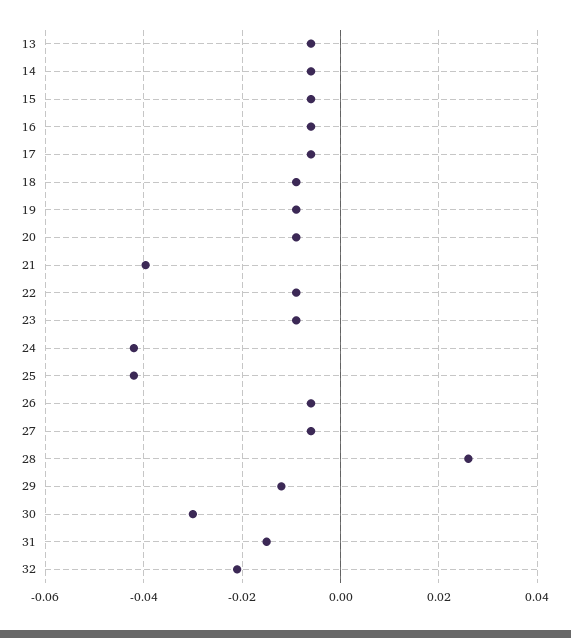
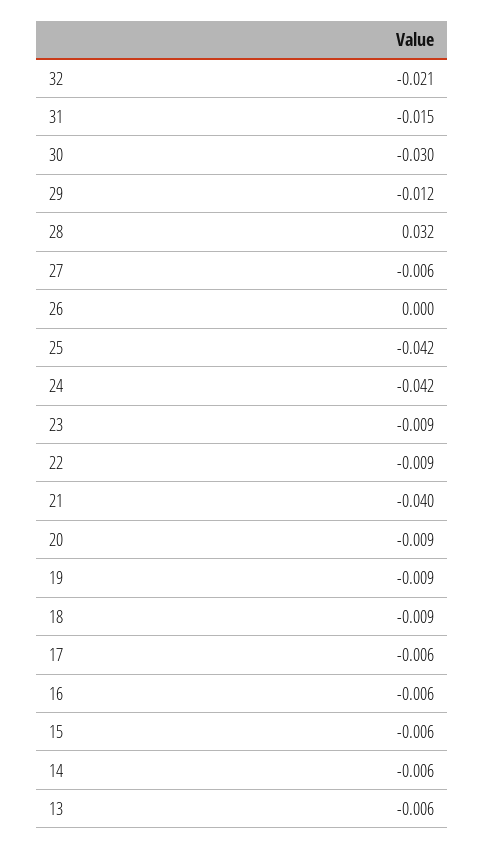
26: -0.006 -> 0
28: 0.026 -> 0.032

